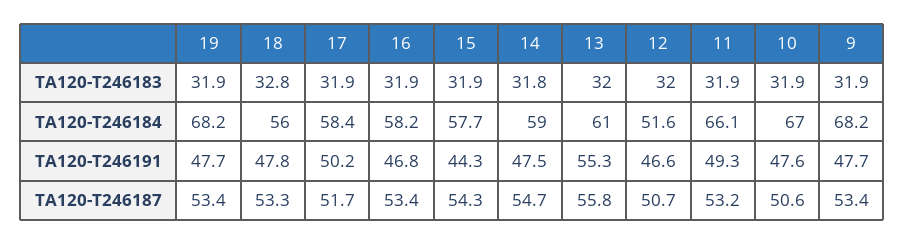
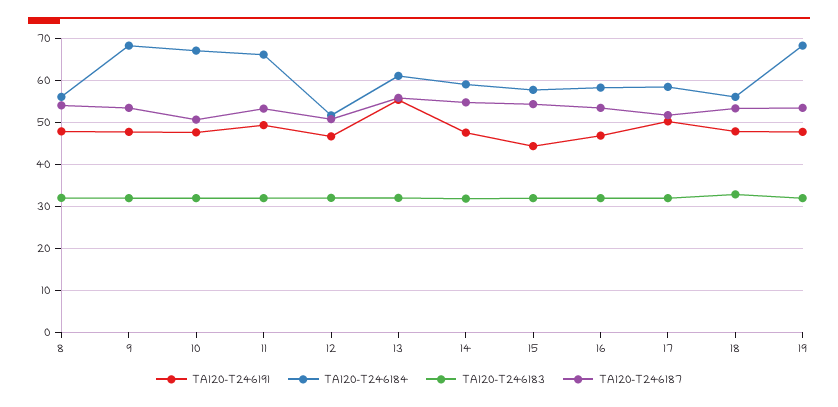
TA120-T246191, 8: none -> 48
TA120-T246184, 8: none -> 56
TA120-T246183, 8: none -> 32
TA120-T246187, 8: none -> 54

